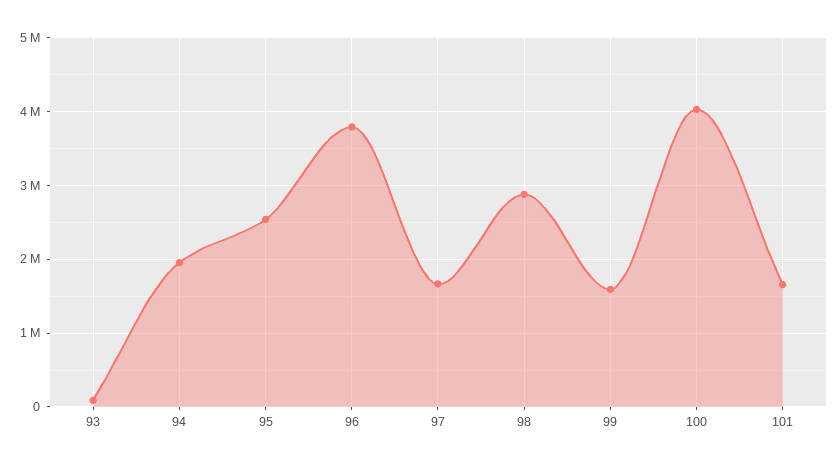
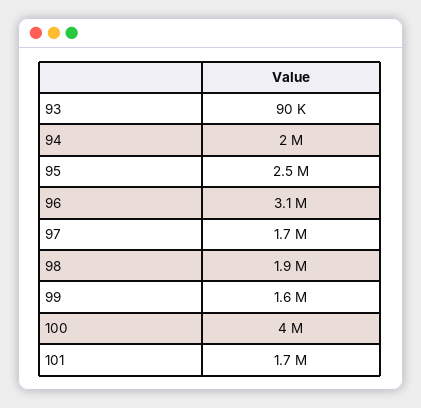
96: 3800000 -> 3100000
98: 2900000 -> 1900000

